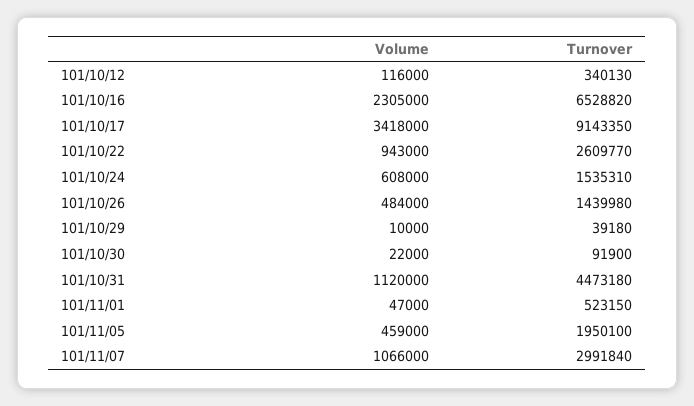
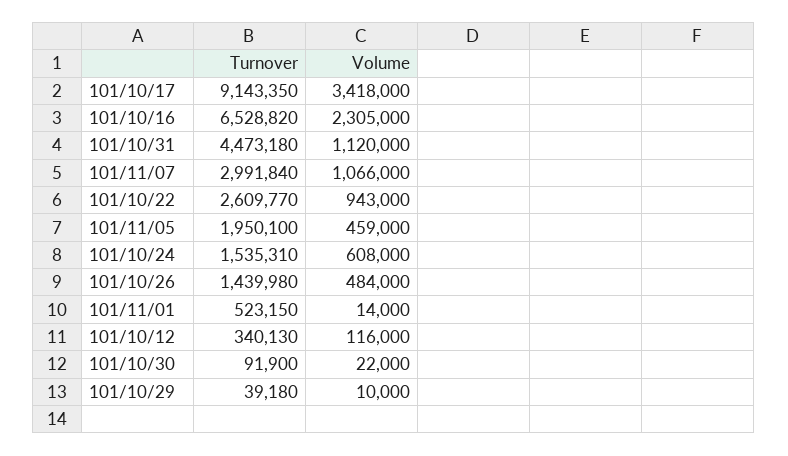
Volume, 101/11/01: 47000 -> 14000

